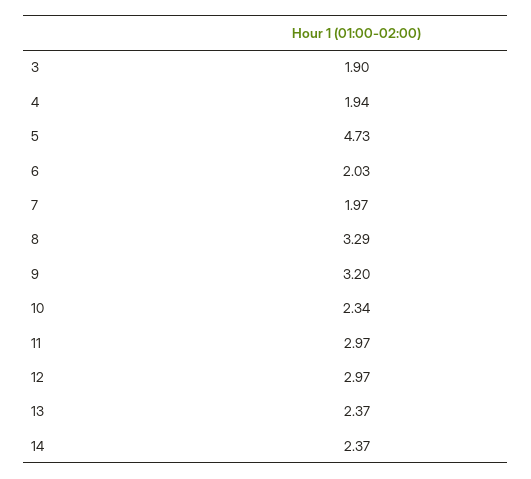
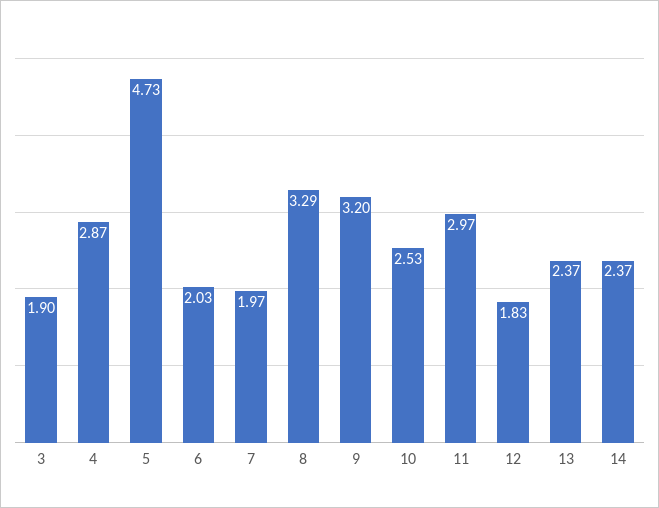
4: 1.94 -> 2.87
10: 2.34 -> 2.53
12: 2.97 -> 1.83

